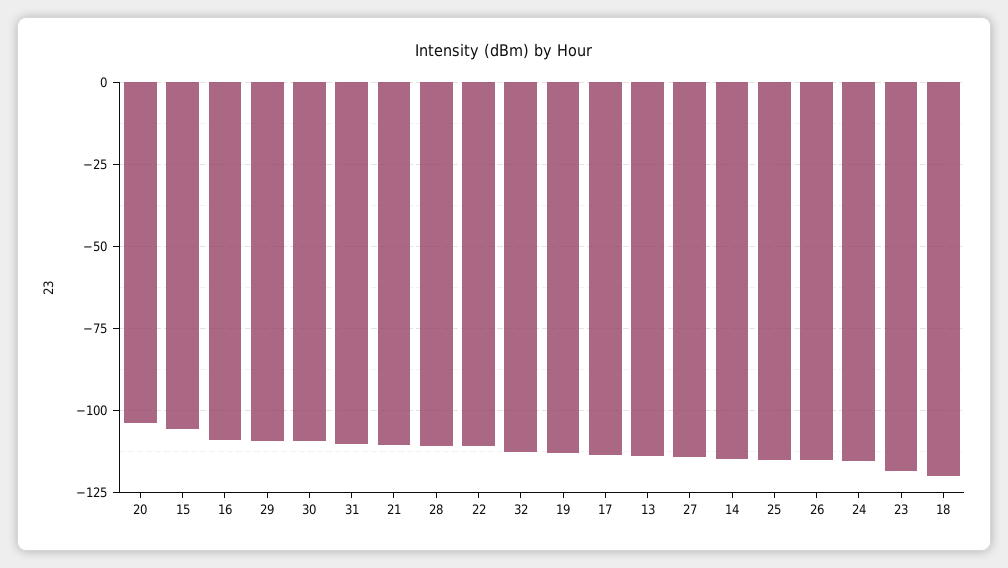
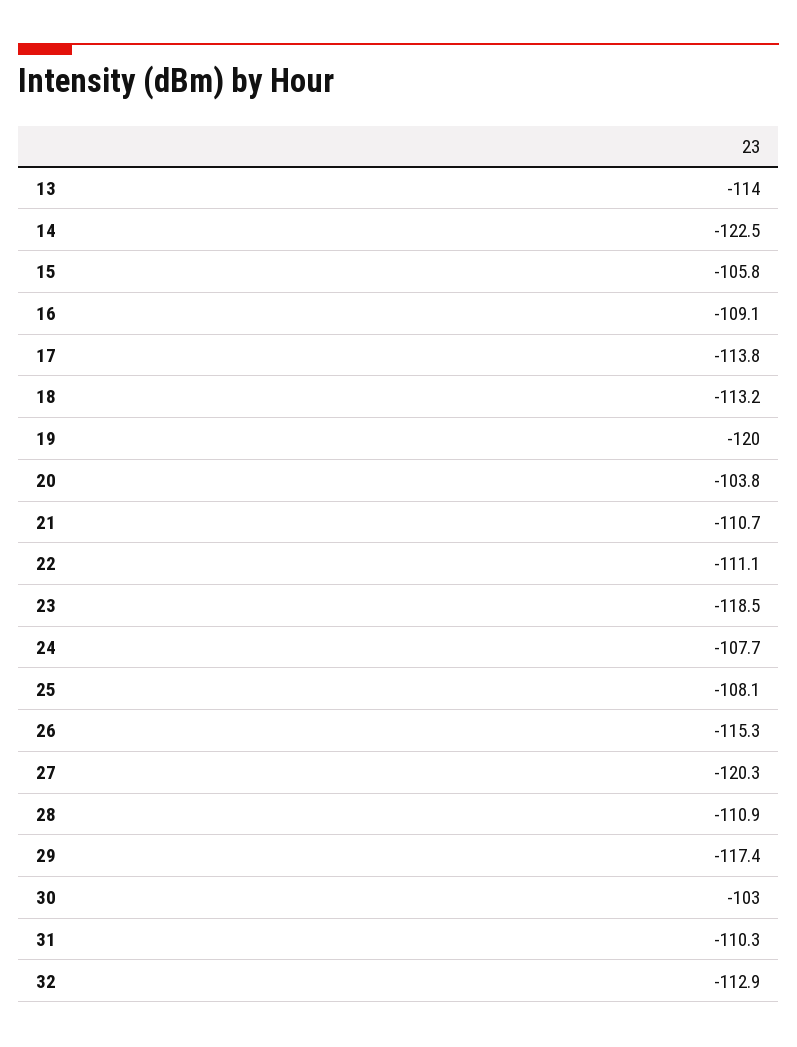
29: -110 -> -117.4
30: -110 -> -103
19: -112.5 -> -120
27: -115 -> -120.3
14: -115 -> -122.5
25: -115 -> -108.1
24: -115 -> -107.7
18: -120 -> -113.2

